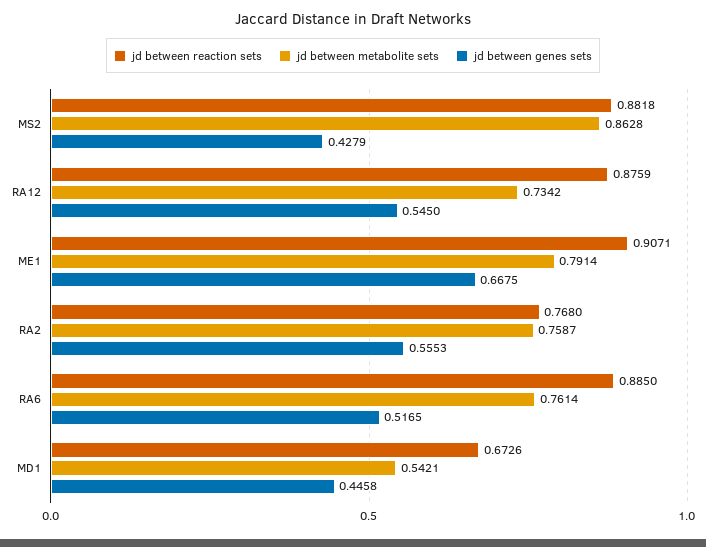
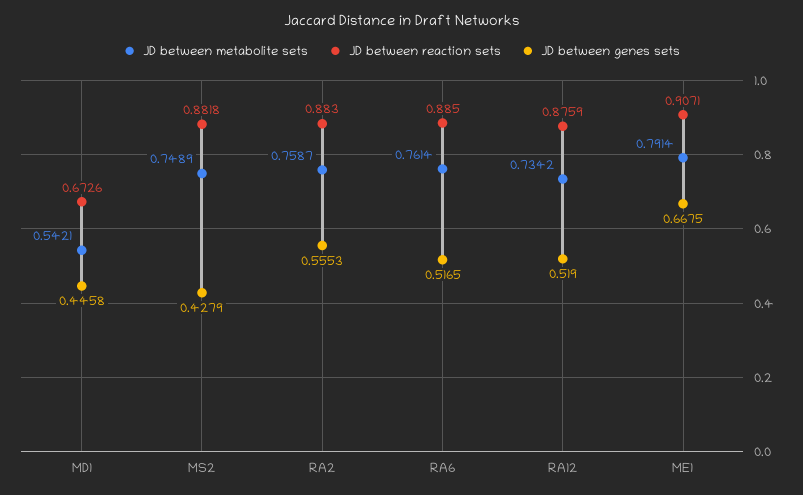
jd between metabolite sets, MS2: 0.8628 -> 0.7489
jd between genes sets, RA12: 0.545 -> 0.519
jd between reaction sets, RA2: 0.768 -> 0.883

